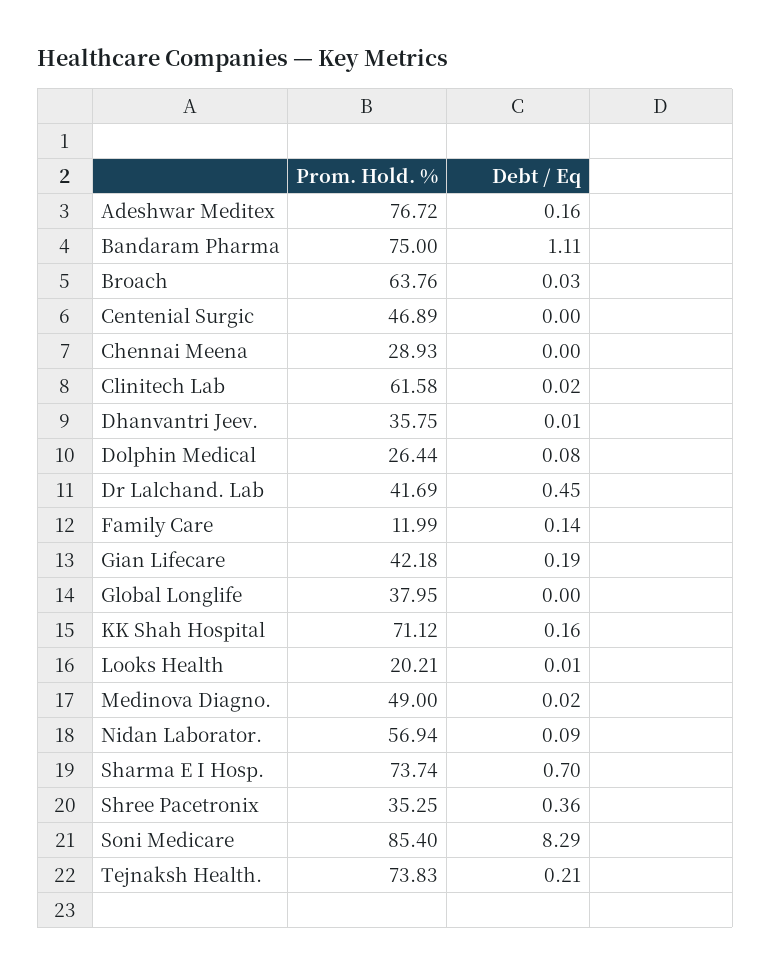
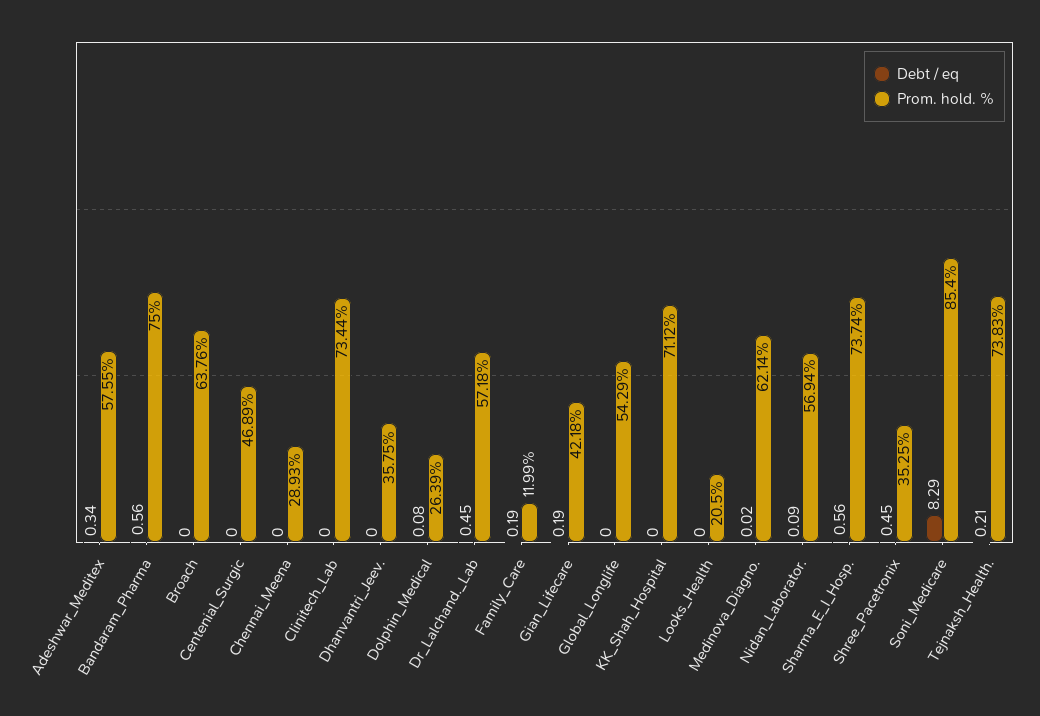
Prom. Hold. %, Adeshwar Meditex: 76.72 -> 57.55
Debt / Eq, Adeshwar Meditex: 0.16 -> 0.34
Debt / Eq, Bandaram Pharma: 1.11 -> 0.56
Debt / Eq, Broach: 0.03 -> 0
Prom. Hold. %, Clinitech Lab: 61.58 -> 73.44
Debt / Eq, Clinitech Lab: 0.02 -> 0
Debt / Eq, Dhanvantri Jeev.: 0.01 -> 0
Prom. Hold. %, Dolphin Medical: 26.44 -> 26.39
Prom. Hold. %, Dr Lalchand. Lab: 41.69 -> 57.18
Debt / Eq, Family Care: 0.14 -> 0.19
Prom. Hold. %, Global Longlife: 37.95 -> 54.29
Debt / Eq, KK Shah Hospital: 0.16 -> 0
Prom. Hold. %, Looks Health: 20.21 -> 20.5
Debt / Eq, Looks Health: 0.01 -> 0
Prom. Hold. %, Medinova Diagno.: 49 -> 62.14
Debt / Eq, Sharma E I Hosp.: 0.7 -> 0.56
Debt / Eq, Shree Pacetronix: 0.36 -> 0.45

